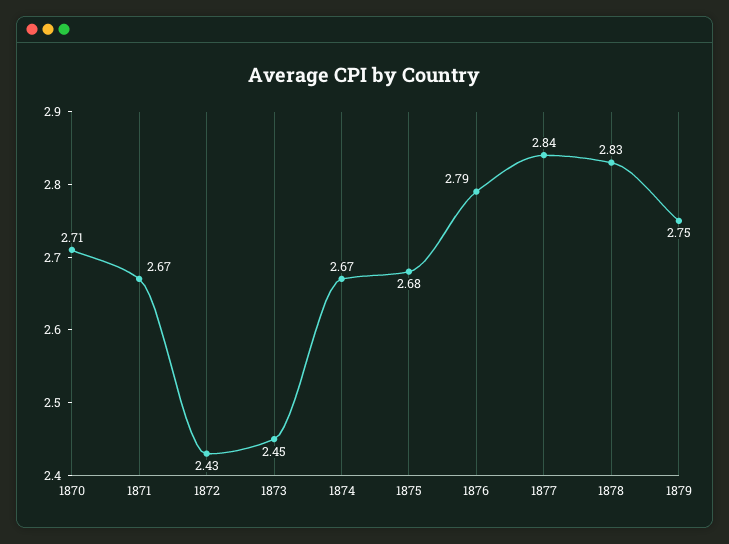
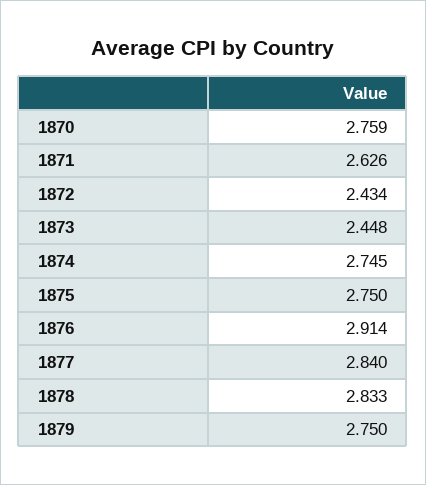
1870: 2.71 -> 2.759
1871: 2.67 -> 2.626
1874: 2.67 -> 2.745
1875: 2.68 -> 2.75
1876: 2.79 -> 2.914

